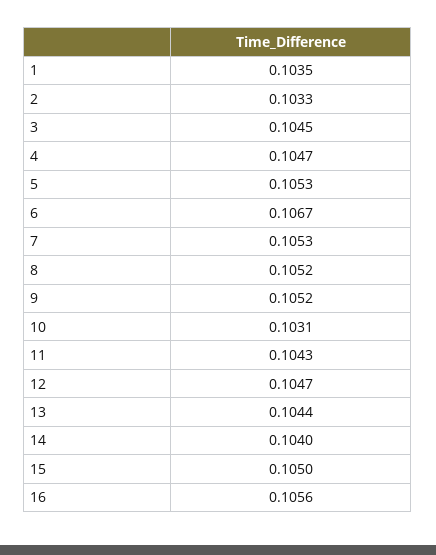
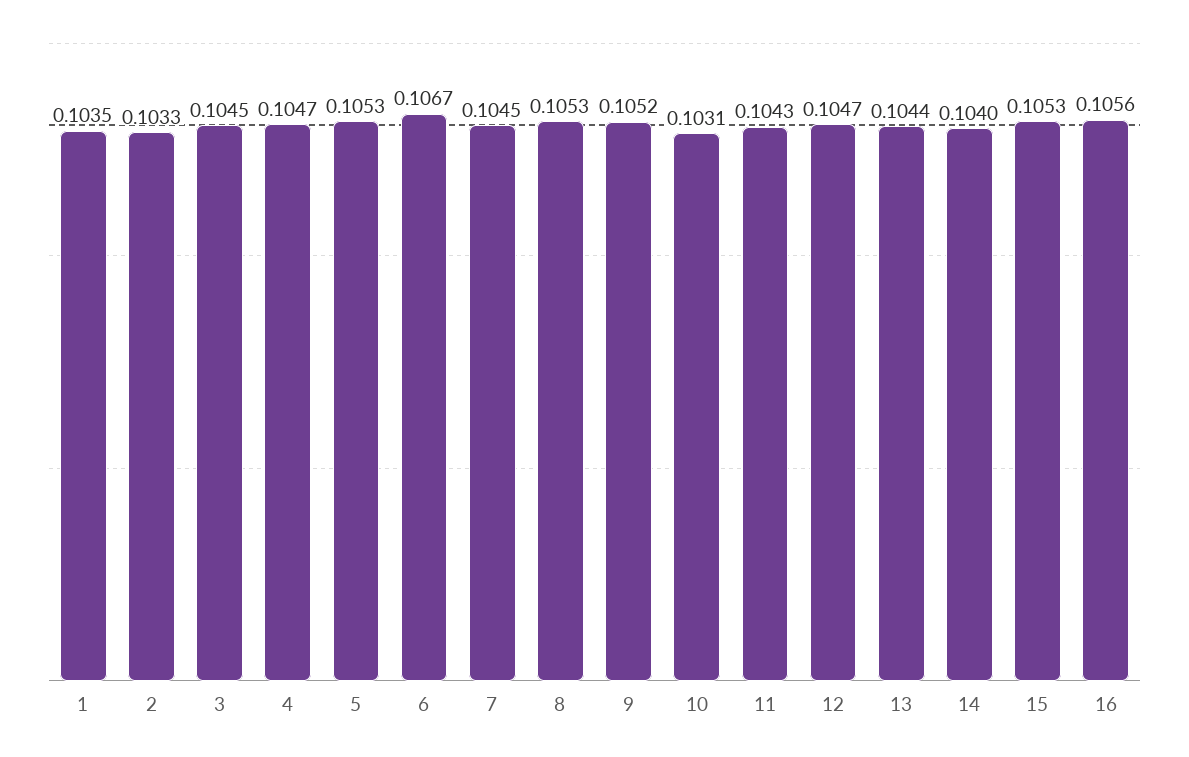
7: 0.1053 -> 0.1045
8: 0.1052 -> 0.1053
15: 0.105 -> 0.1053

